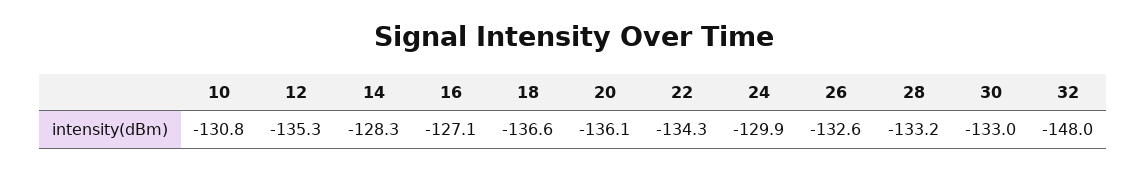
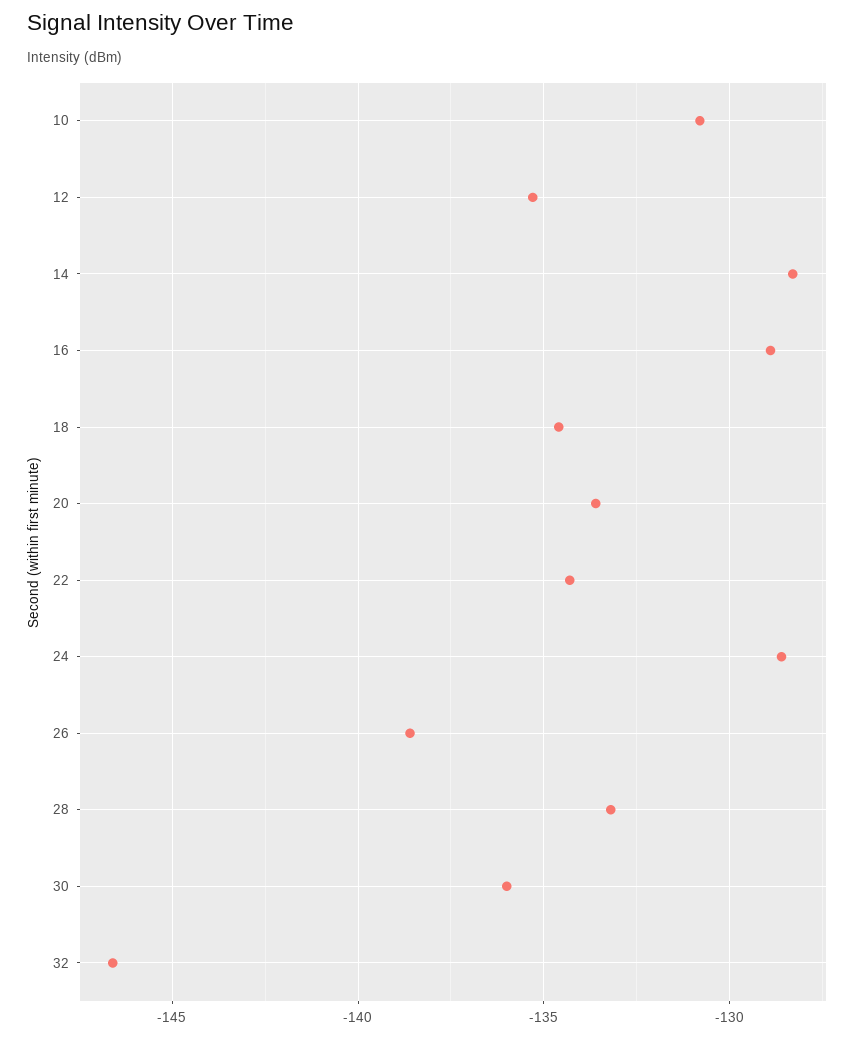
16: -127.1 -> -129
18: -136.6 -> -134.5
20: -136.1 -> -133.5
24: -129.9 -> -128.5
26: -132.6 -> -138.5
30: -133 -> -136
32: -148 -> -146.5

